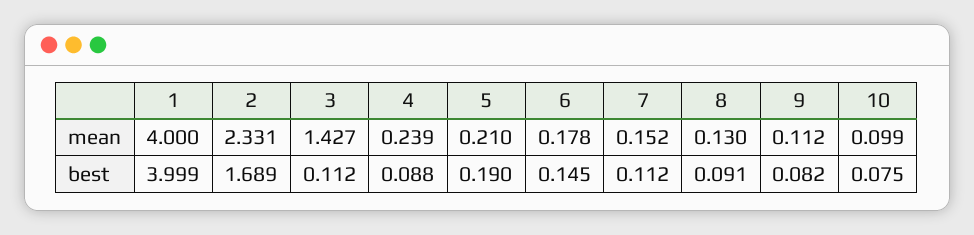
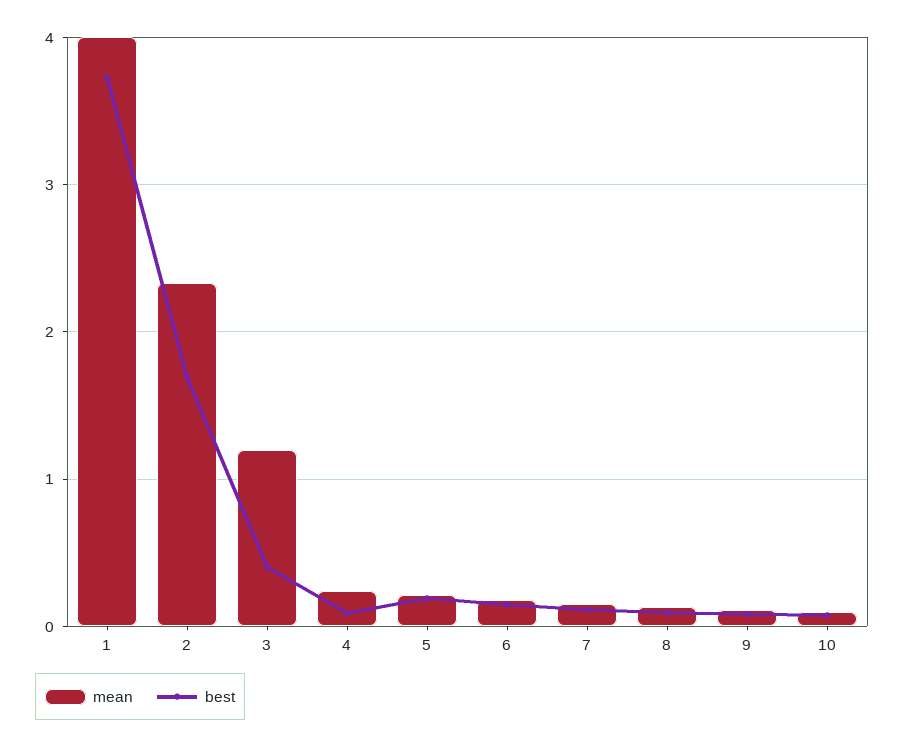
mean, 3: 1.427 -> 1.2
best, 1: 3.999 -> 3.7
best, 3: 0.112 -> 0.4

